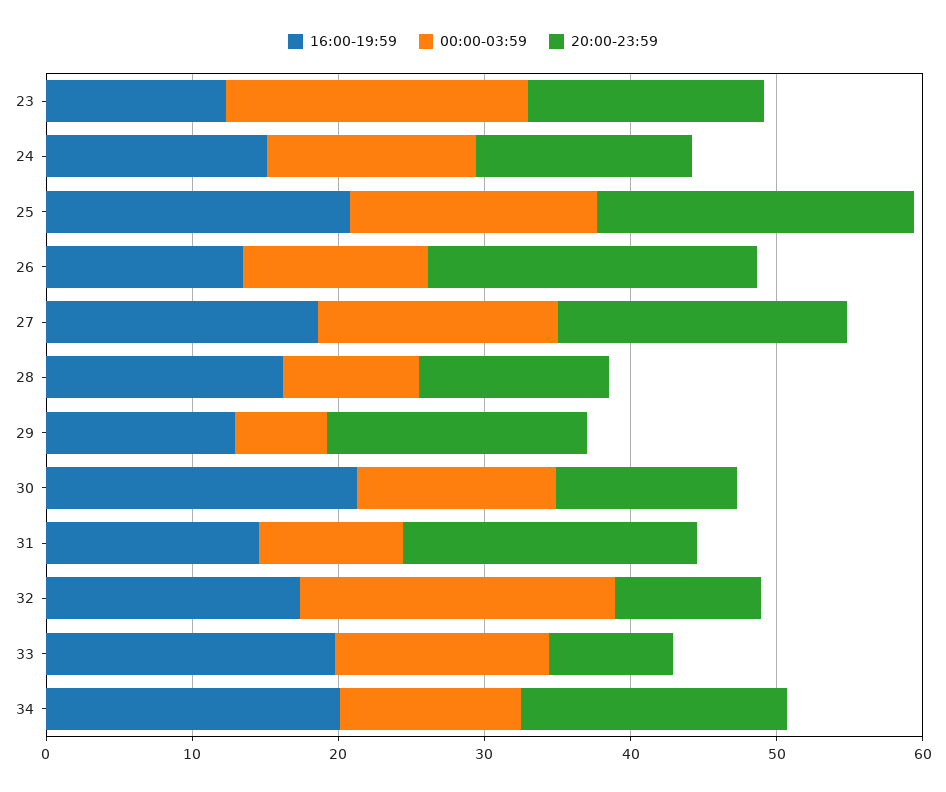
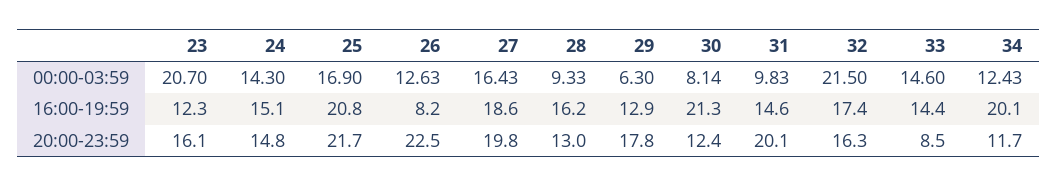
16:00-19:59, 26: 14 -> 8.2
00:00-03:59, 30: 14 -> 8.14
20:00-23:59, 32: 10 -> 16.3
16:00-19:59, 33: 20 -> 14.4
20:00-23:59, 34: 18 -> 11.7

